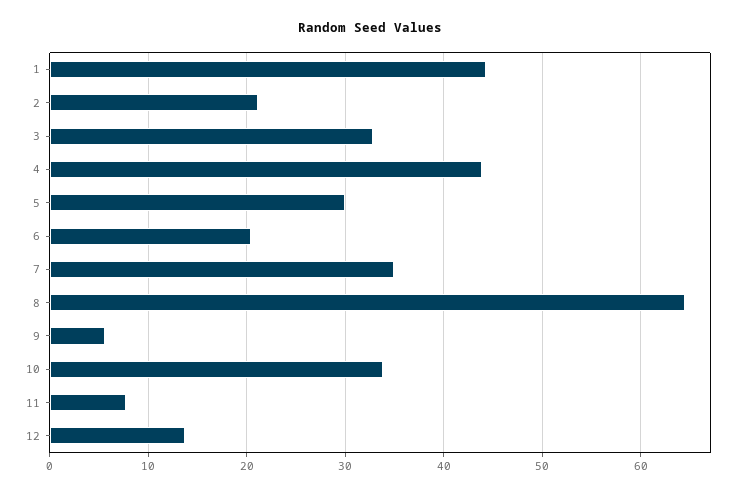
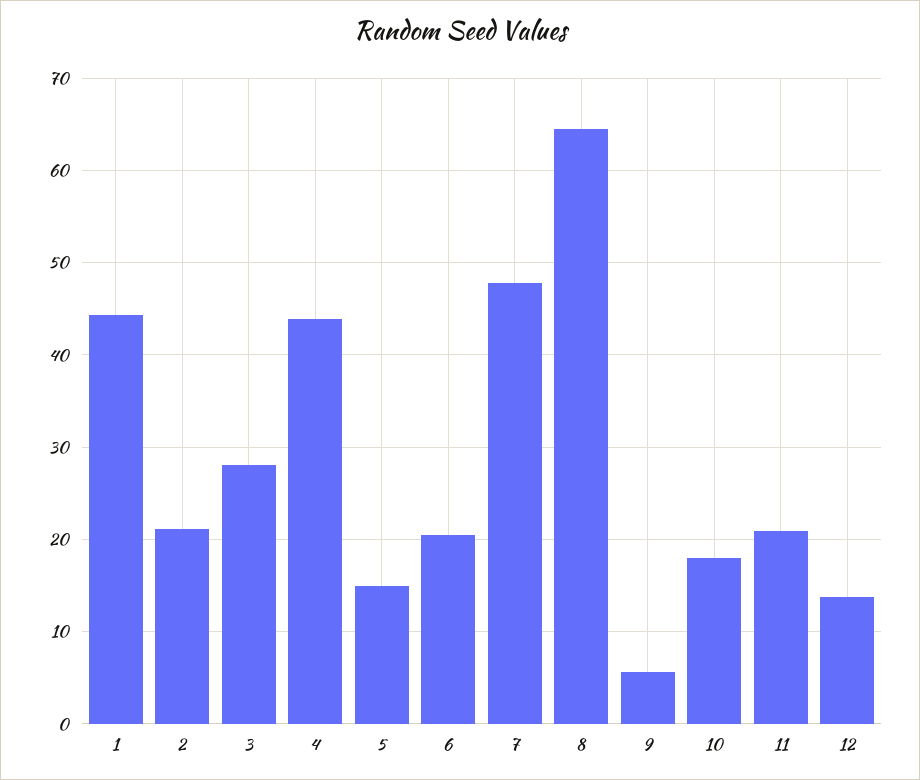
3: 33 -> 28
5: 30 -> 15
7: 35 -> 48
10: 34 -> 18
11: 8 -> 21

